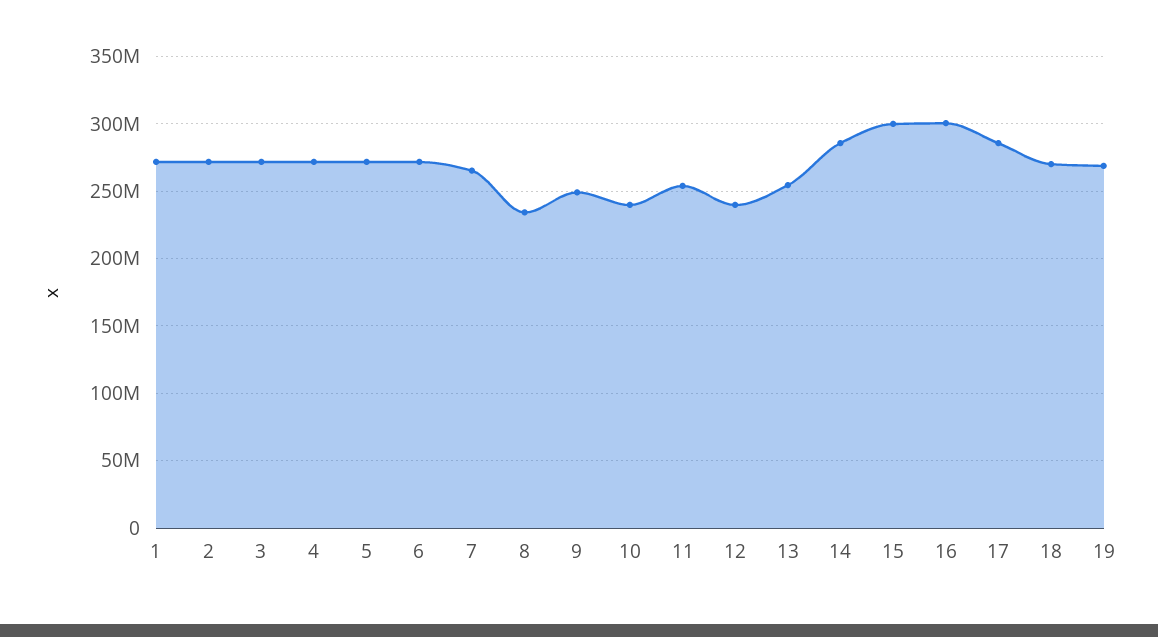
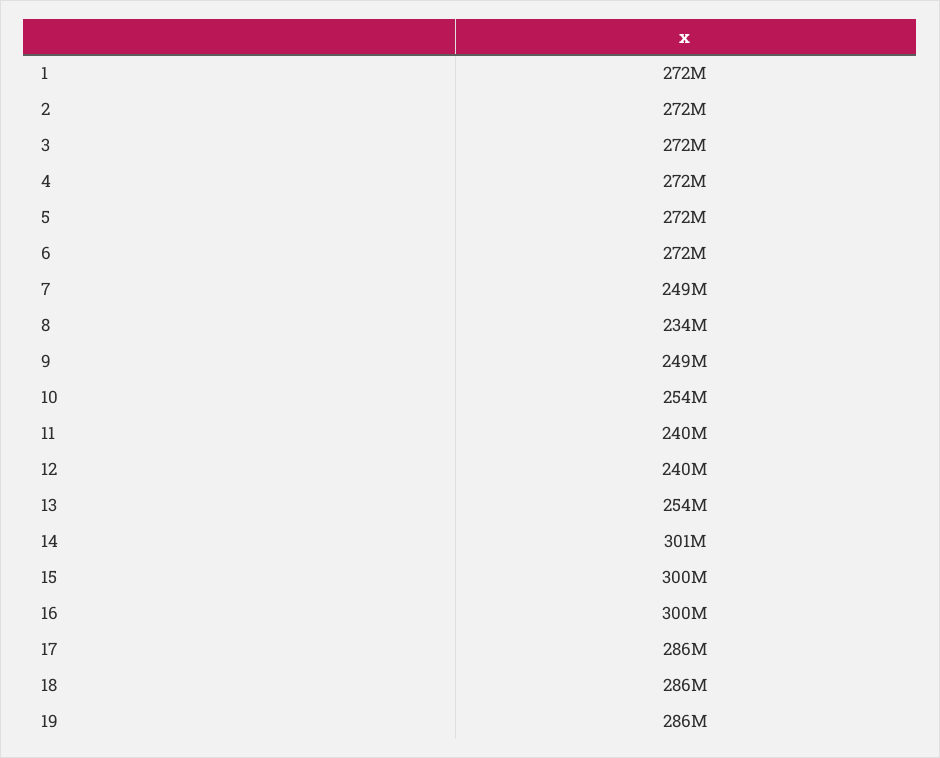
7: 265000000 -> 249000000
10: 240000000 -> 254000000
11: 255000000 -> 240000000
14: 285000000 -> 301000000
18: 270000000 -> 286000000
19: 270000000 -> 286000000

